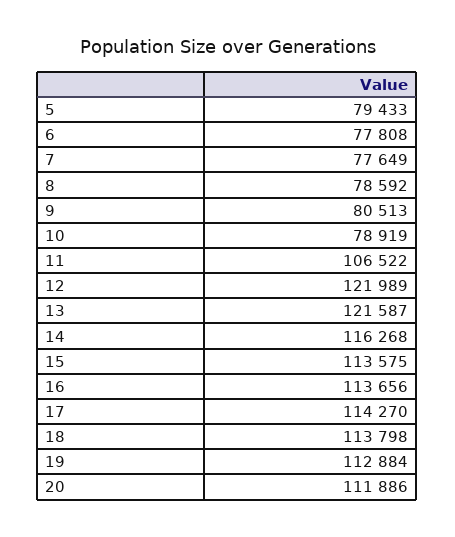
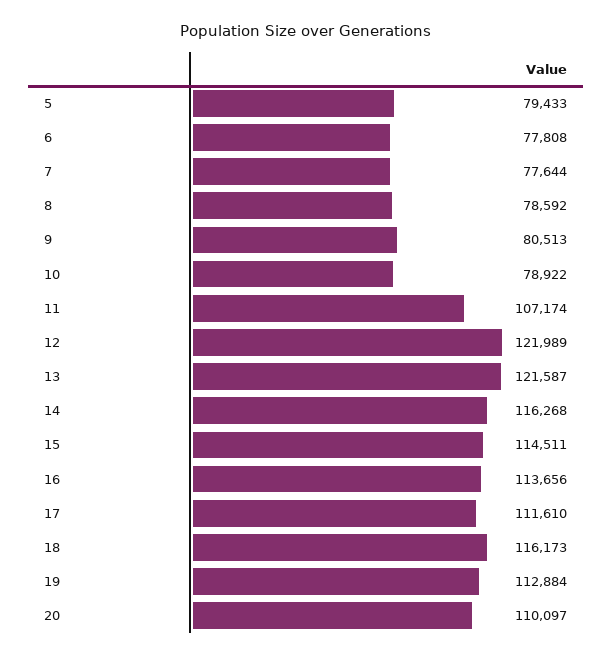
7: 77649 -> 77644
10: 78919 -> 78922
11: 106522 -> 107174
15: 113575 -> 114511
17: 114270 -> 111610
18: 113798 -> 116173
20: 111886 -> 110097

